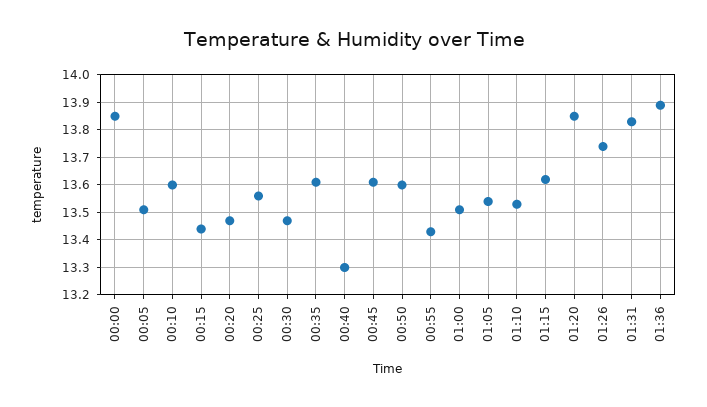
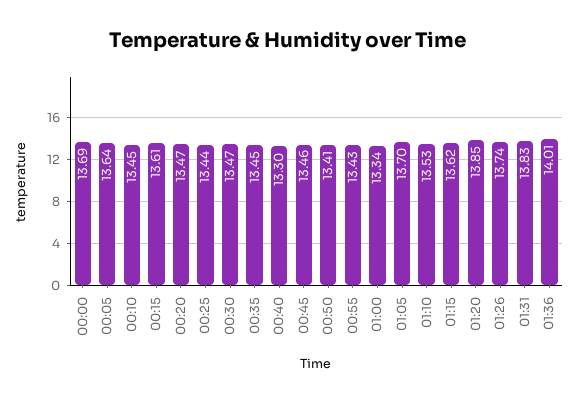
00:00: 13.85 -> 13.69
00:05: 13.5 -> 13.64
00:10: 13.6 -> 13.45
00:15: 13.45 -> 13.61
00:25: 13.55 -> 13.44
00:35: 13.6 -> 13.45
00:45: 13.6 -> 13.46
00:50: 13.6 -> 13.41
01:00: 13.5 -> 13.34
01:05: 13.55 -> 13.7
01:36: 13.9 -> 14.01

